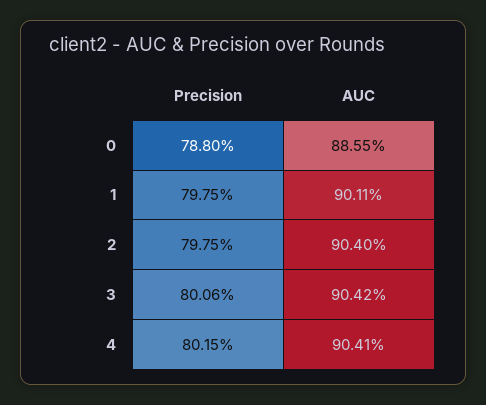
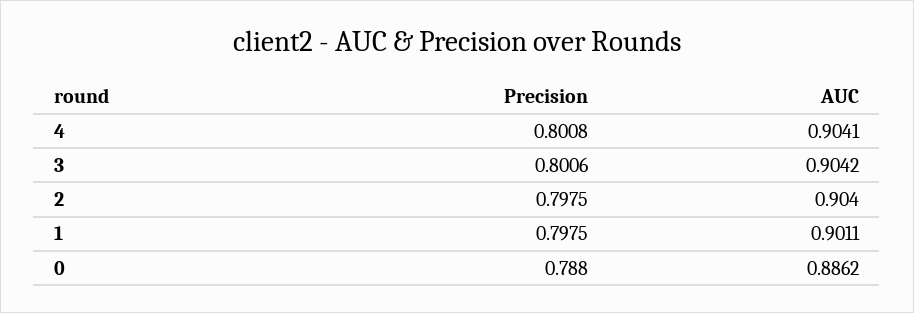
AUC, 0: 0.8855 -> 0.8862
Precision, 4: 0.8015 -> 0.8008

